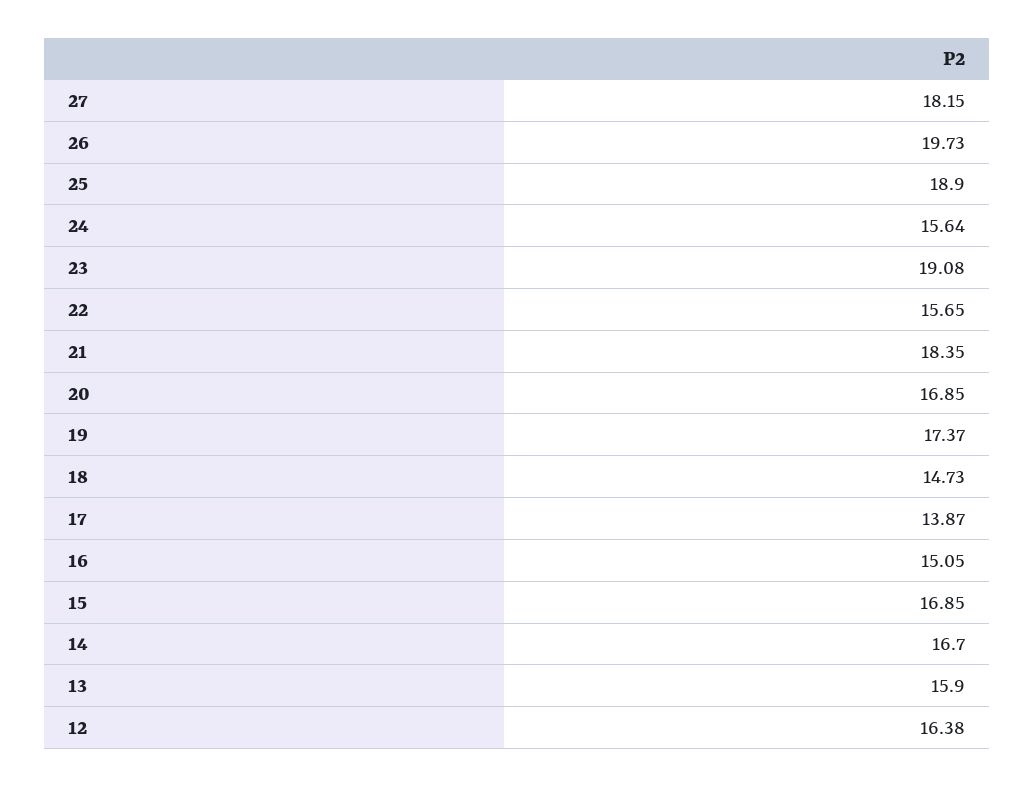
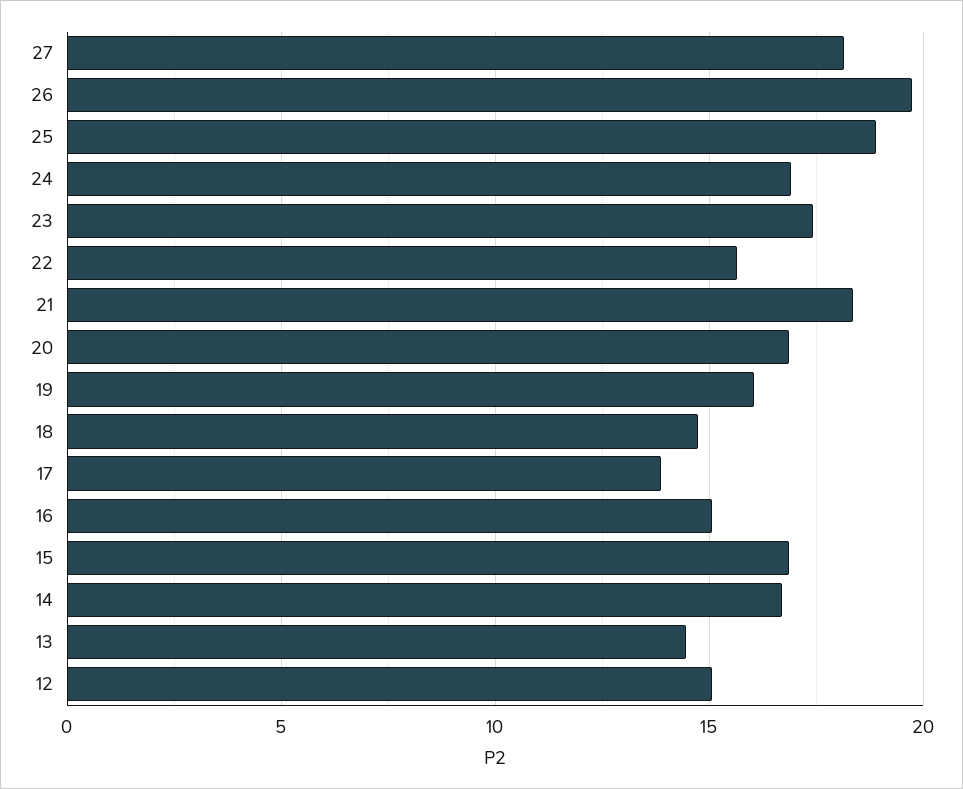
24: 15.64 -> 17
23: 19.08 -> 17.5
19: 17.37 -> 16
13: 15.9 -> 14.5
12: 16.38 -> 15

